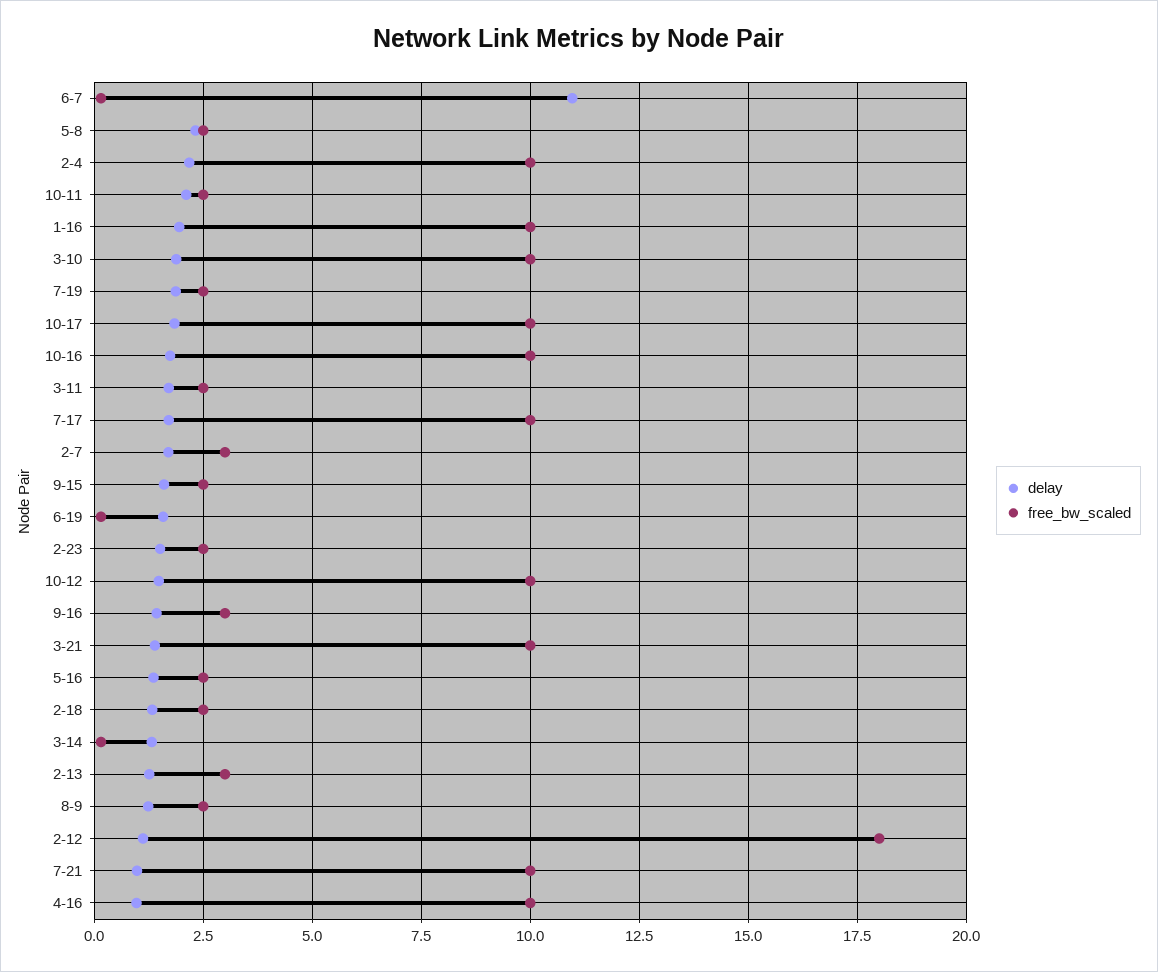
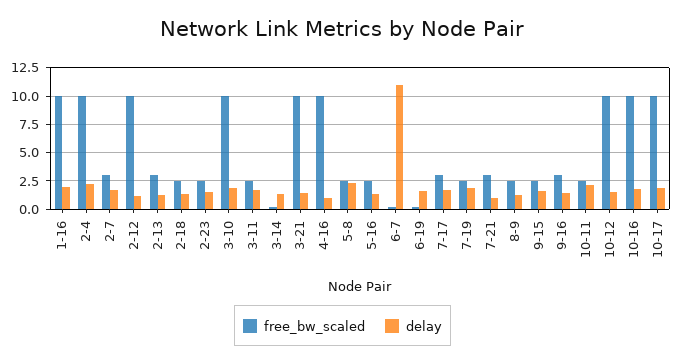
free_bw_scaled, 7-17: 10 -> 2.5
free_bw_scaled, 2-12: 18 -> 10
free_bw_scaled, 7-21: 10 -> 2.5

